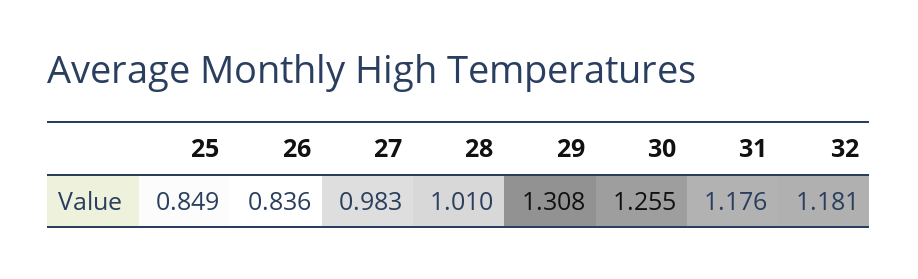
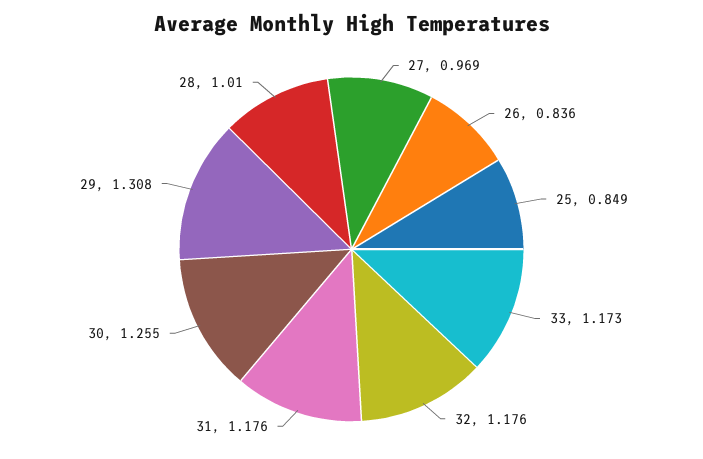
27: 0.983 -> 0.969
32: 1.181 -> 1.176
33: none -> 1.173

